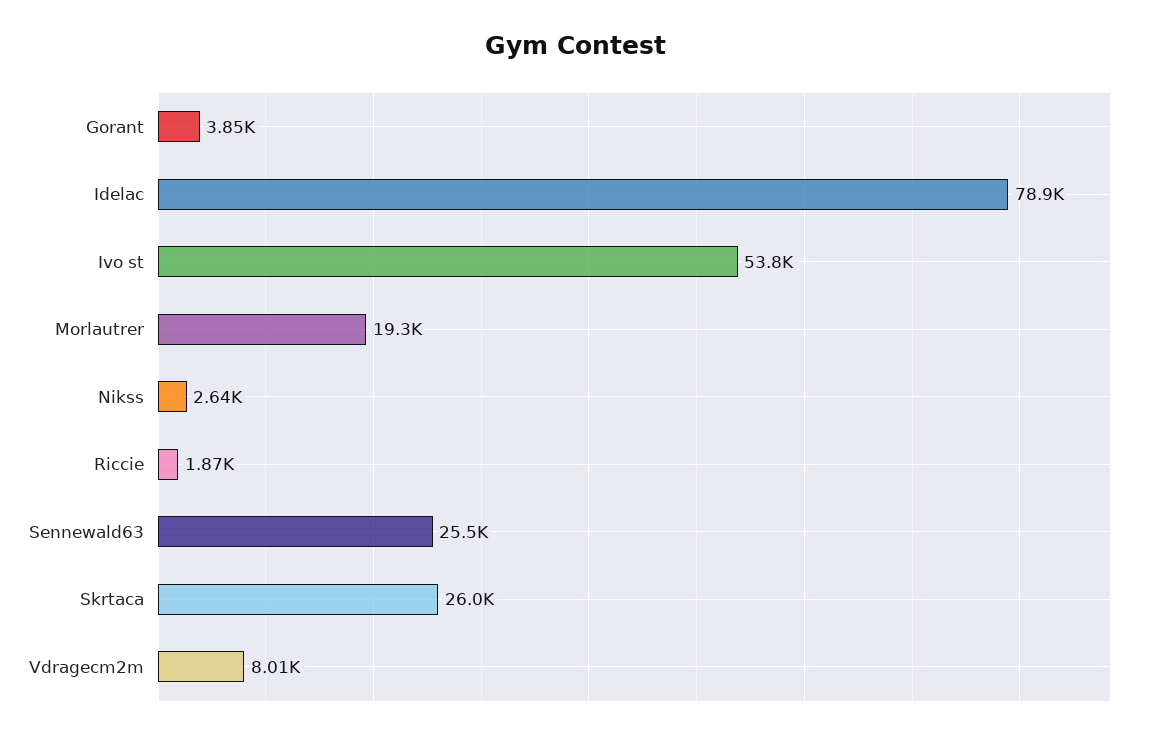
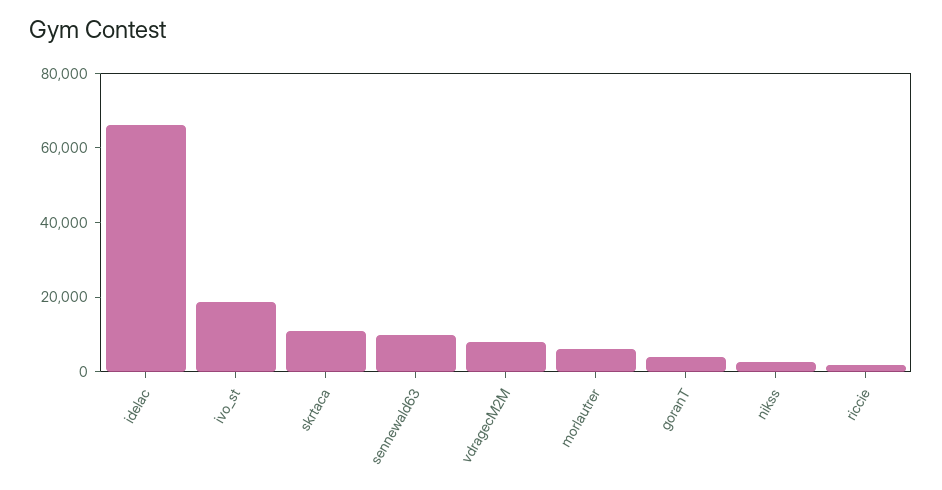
Idelac: 78900 -> 65000
Ivo st: 53800 -> 20000
Morlautrer: 19300 -> 5000
Sennewald63: 25500 -> 10000
Skrtaca: 26000 -> 10000

